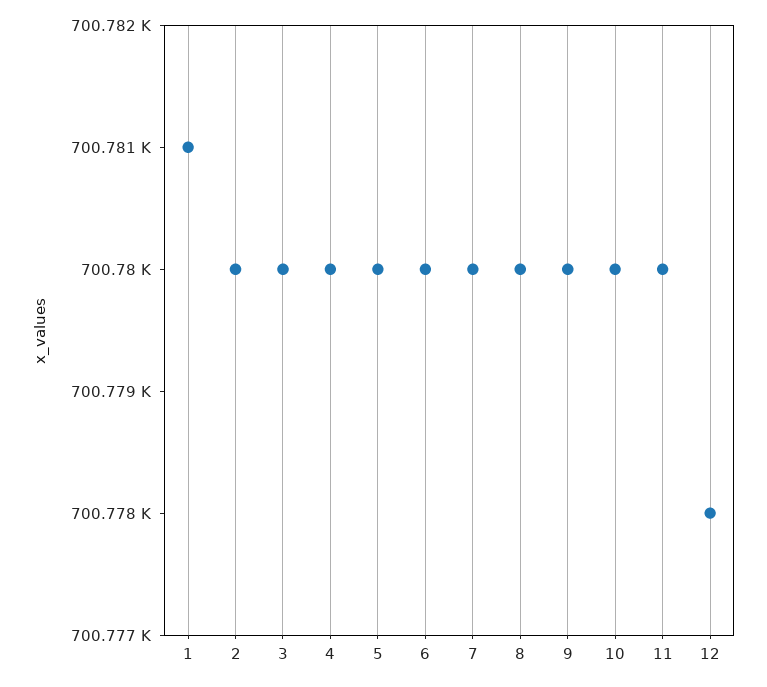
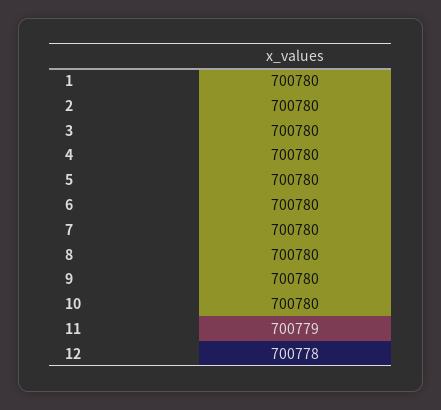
1: 700781 -> 700780
11: 700780 -> 700779

